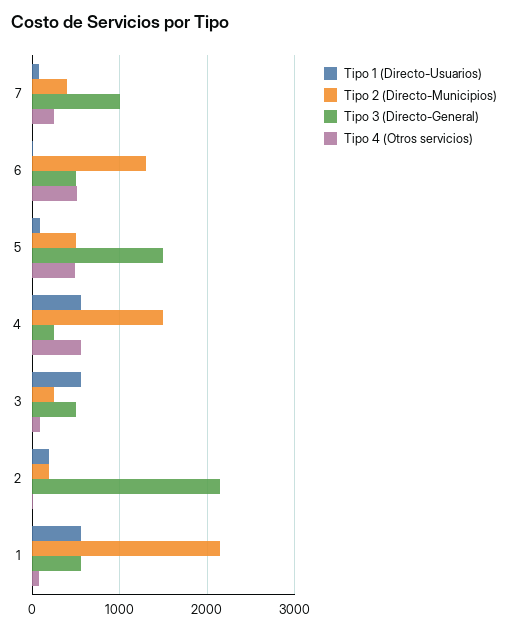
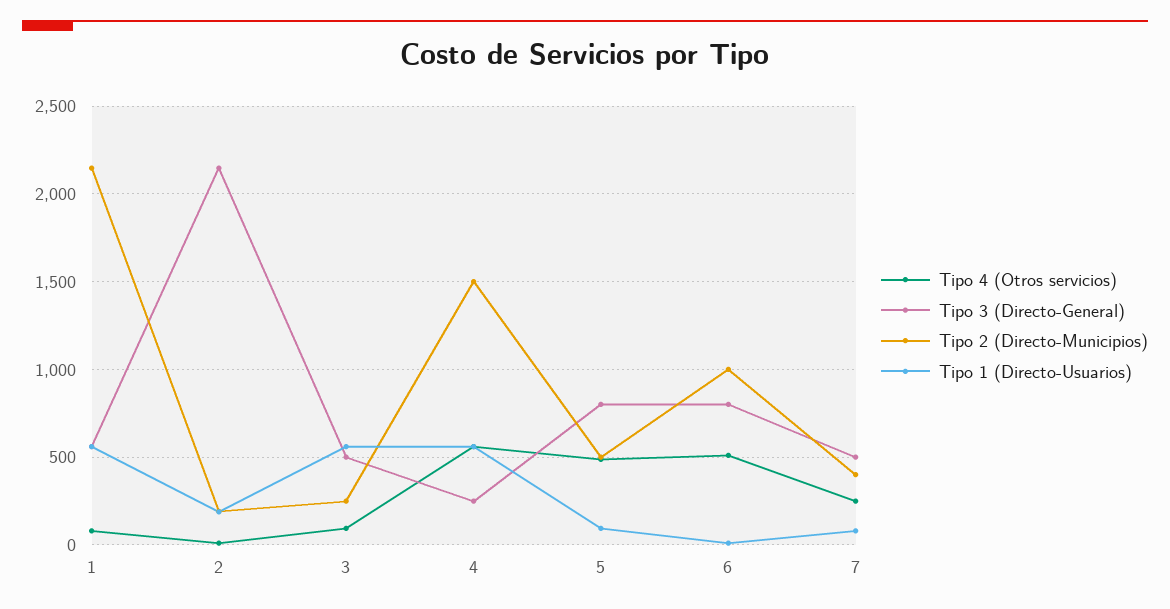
Tipo 3 (Directo-General), 7: 1000 -> 500
Tipo 2 (Directo-Municipios), 6: 1300 -> 1000
Tipo 3 (Directo-General), 6: 500 -> 800
Tipo 3 (Directo-General), 5: 1500 -> 800

